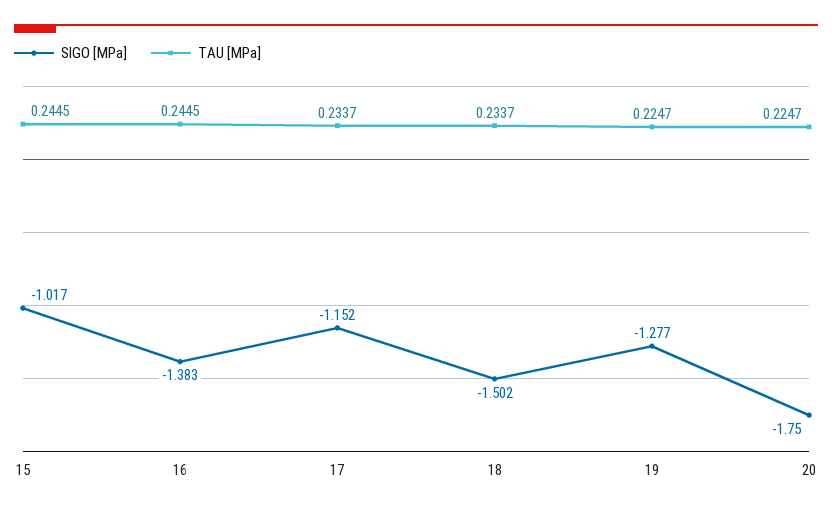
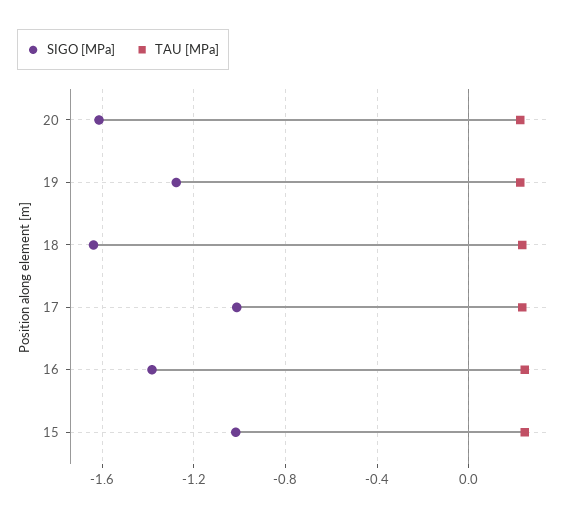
SIGO [MPa], 17: -1.152 -> -1
SIGO [MPa], 18: -1.502 -> -1.65
SIGO [MPa], 20: -1.75 -> -1.6

